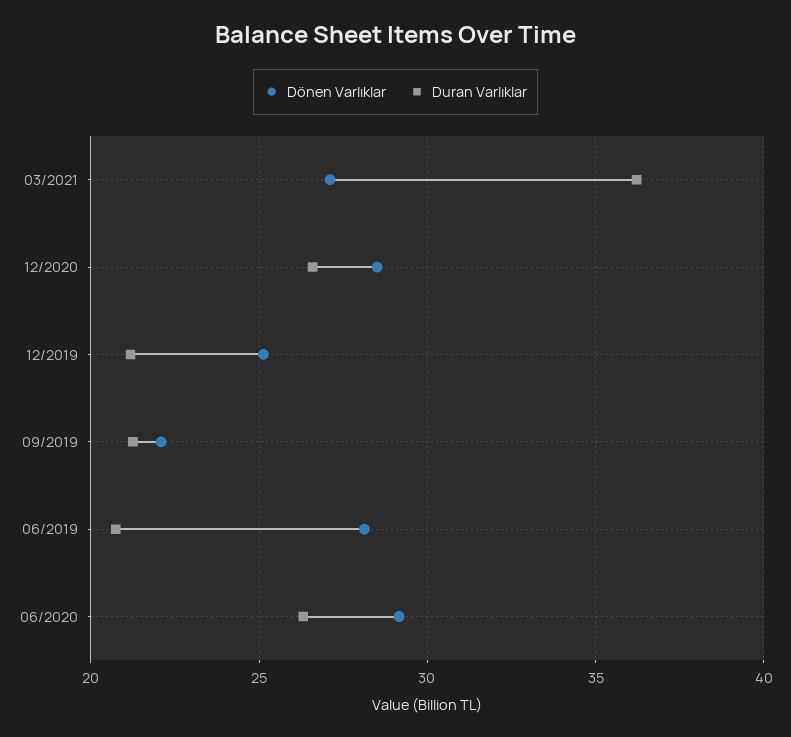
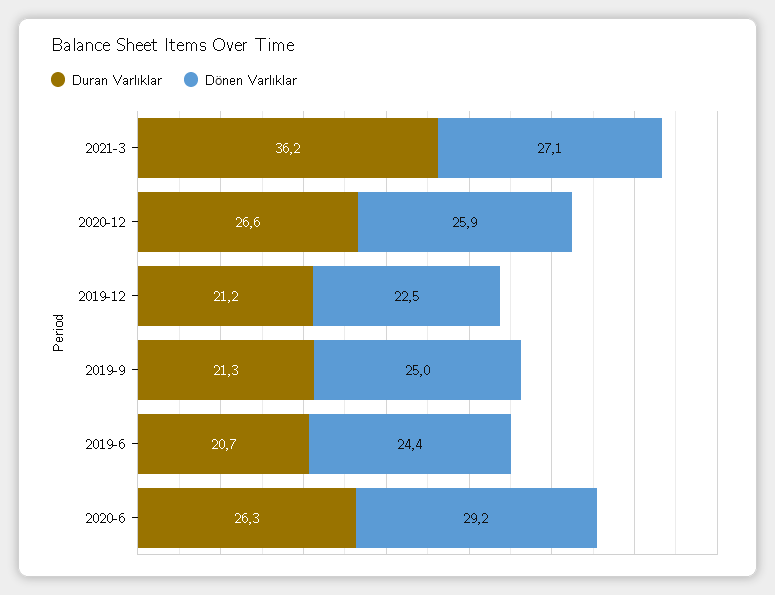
Dönen Varlıklar, 12/2020: 28.5 -> 25.9
Dönen Varlıklar, 12/2019: 25 -> 22.5
Dönen Varlıklar, 09/2019: 22 -> 25
Dönen Varlıklar, 06/2019: 28 -> 24.4

